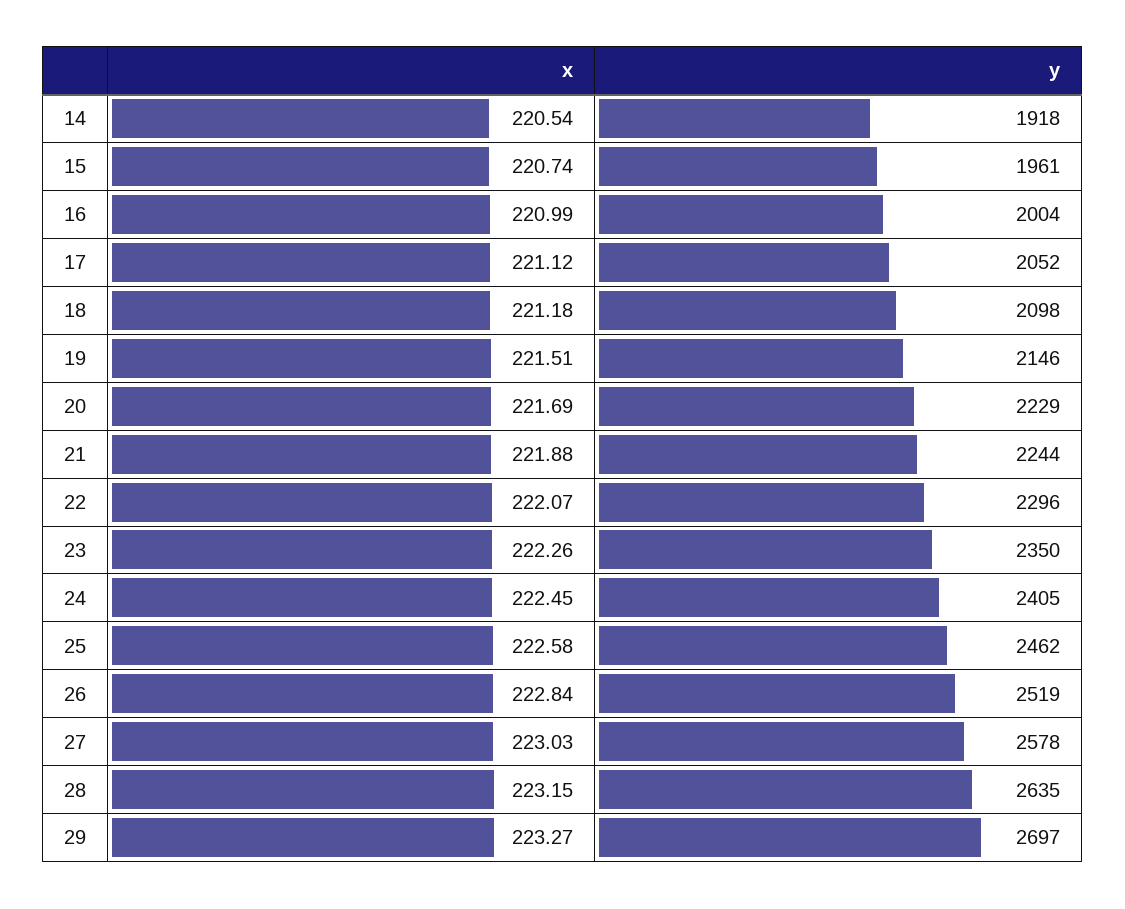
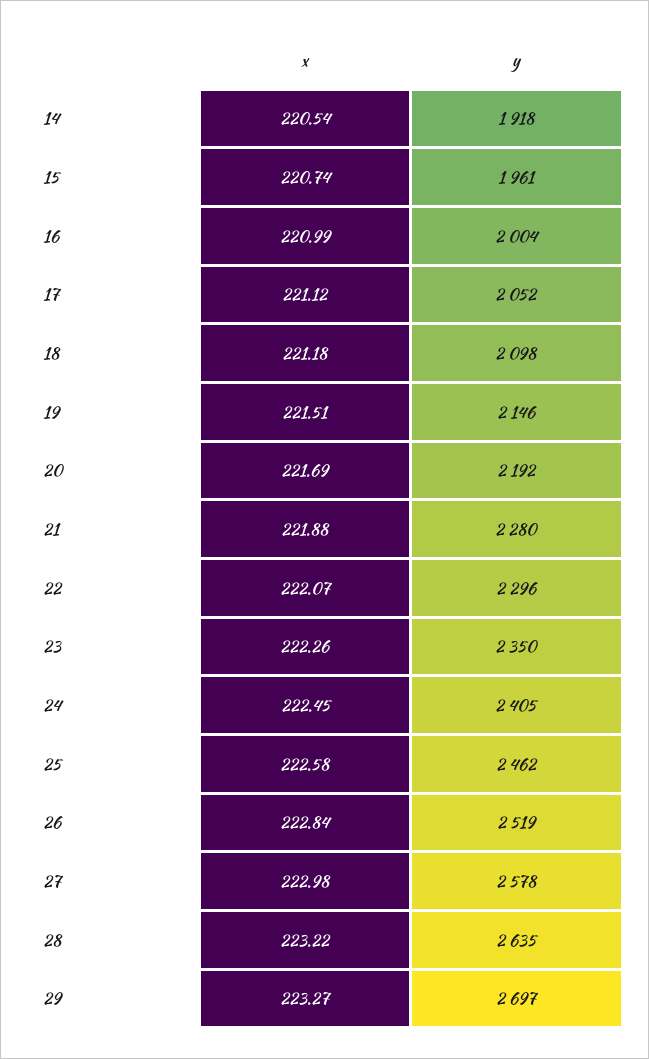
y, 20: 2229 -> 2192
y, 21: 2244 -> 2280
x, 27: 223.03 -> 222.98
x, 28: 223.15 -> 223.22

